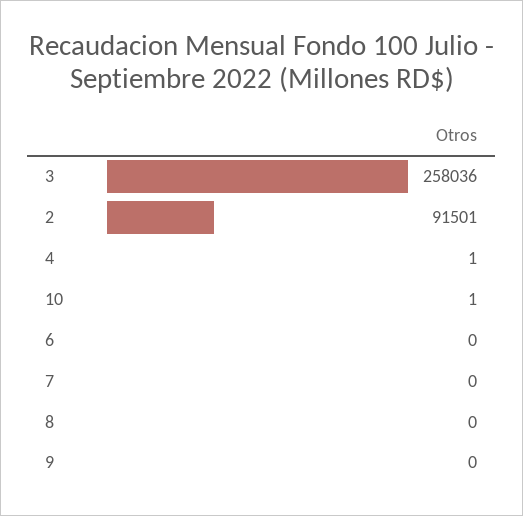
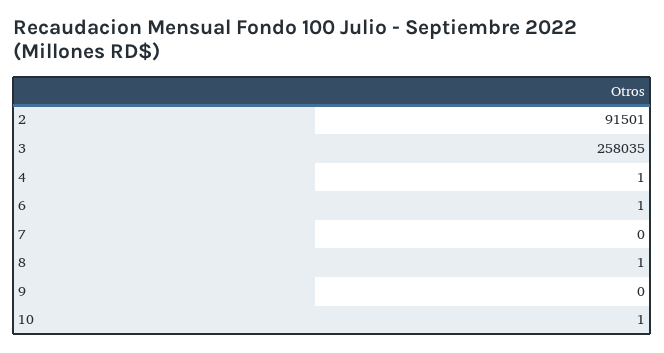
3: 258036 -> 258035
6: 0 -> 1
8: 0 -> 1

